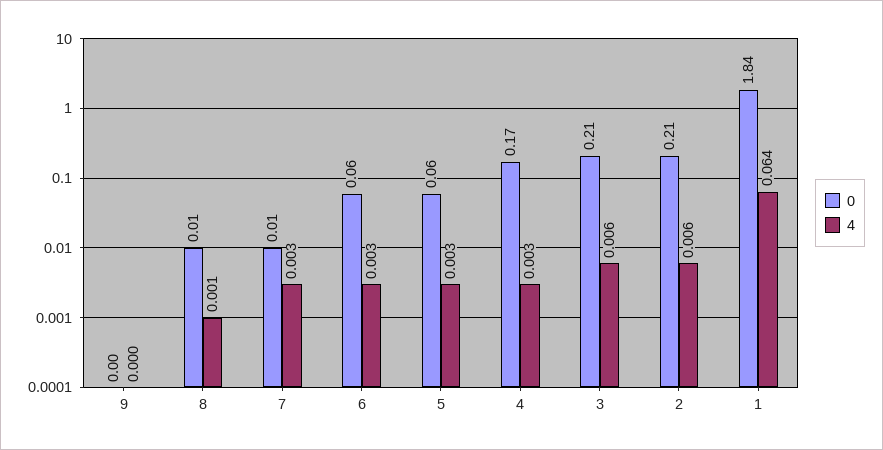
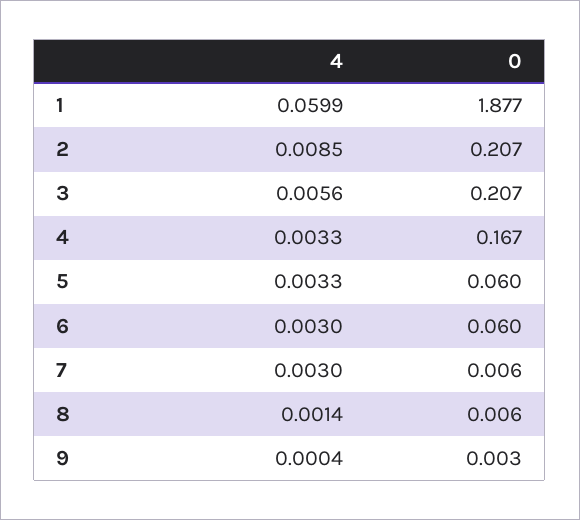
4, 2: 0.006 -> 0.0085
0, 1: 1.84 -> 1.877
4, 1: 0.064 -> 0.0599

